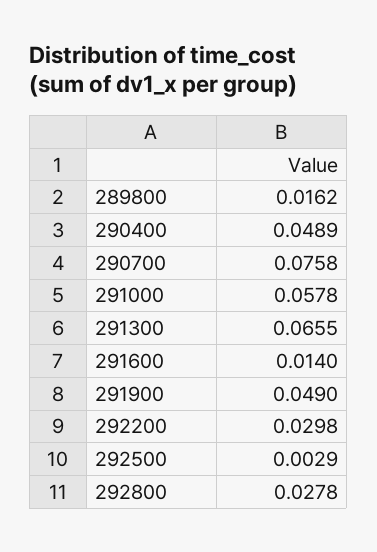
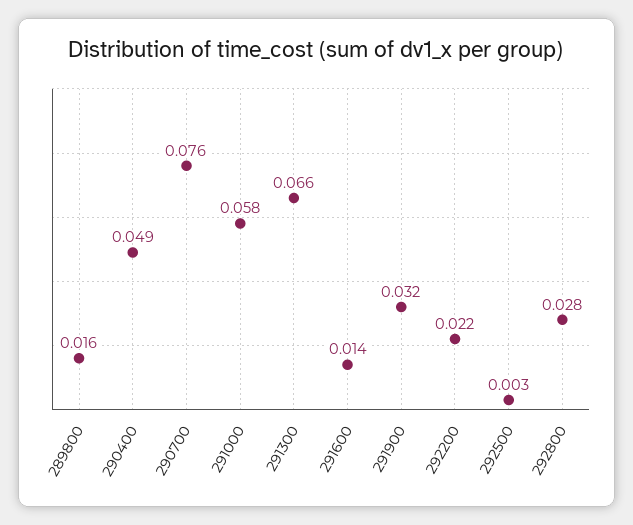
291900: 0.049 -> 0.032
292200: 0.0298 -> 0.022

